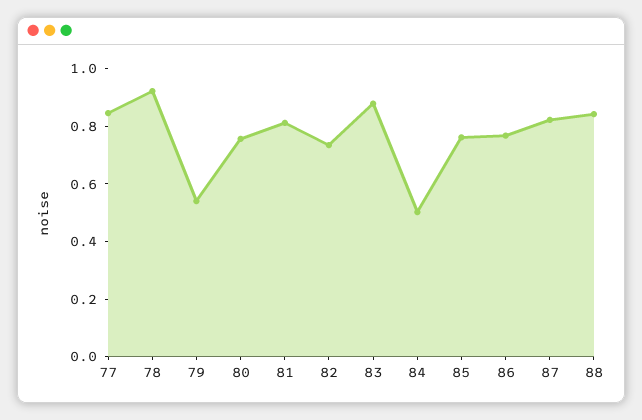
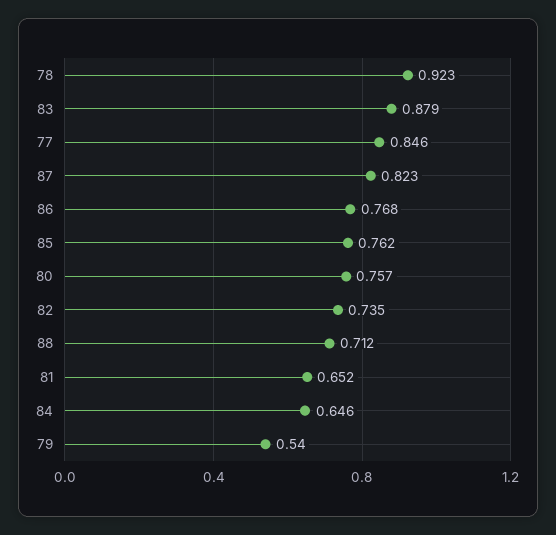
81: 0.8 -> 0.652
84: 0.5 -> 0.646
88: 0.85 -> 0.712

